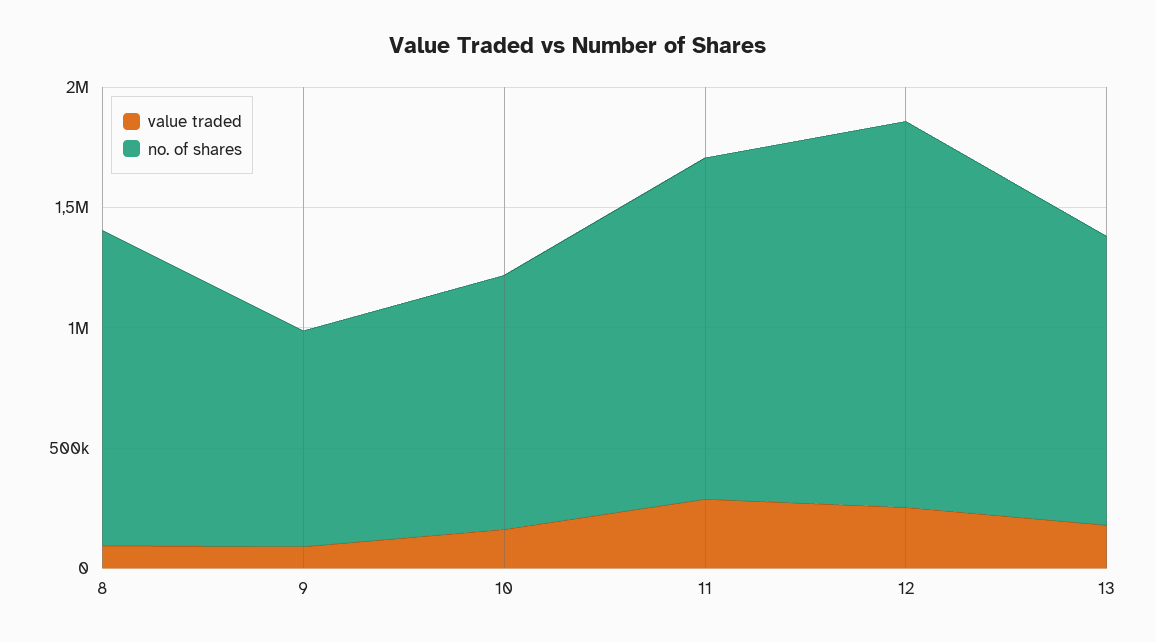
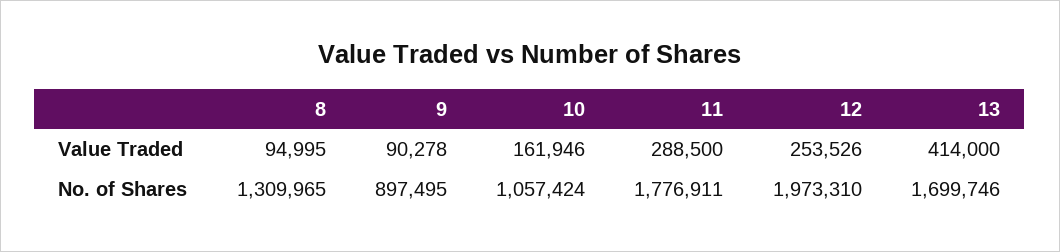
no. of shares, 11: 1400000 -> 1776911
no. of shares, 12: 1600000 -> 1973310
value traded, 13: 200000 -> 414000
no. of shares, 13: 1200000 -> 1699746

